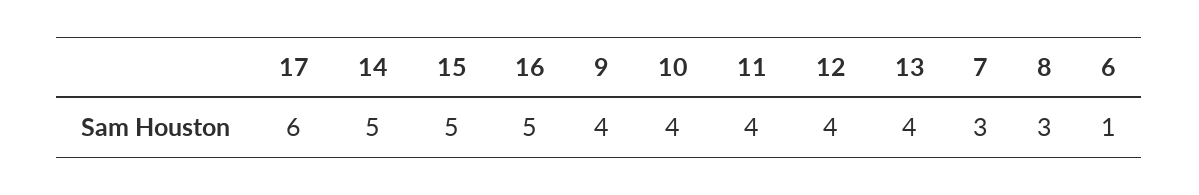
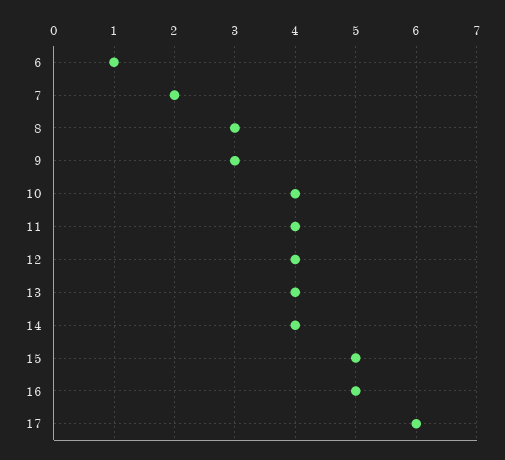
14: 5 -> 4
9: 4 -> 3
7: 3 -> 2

